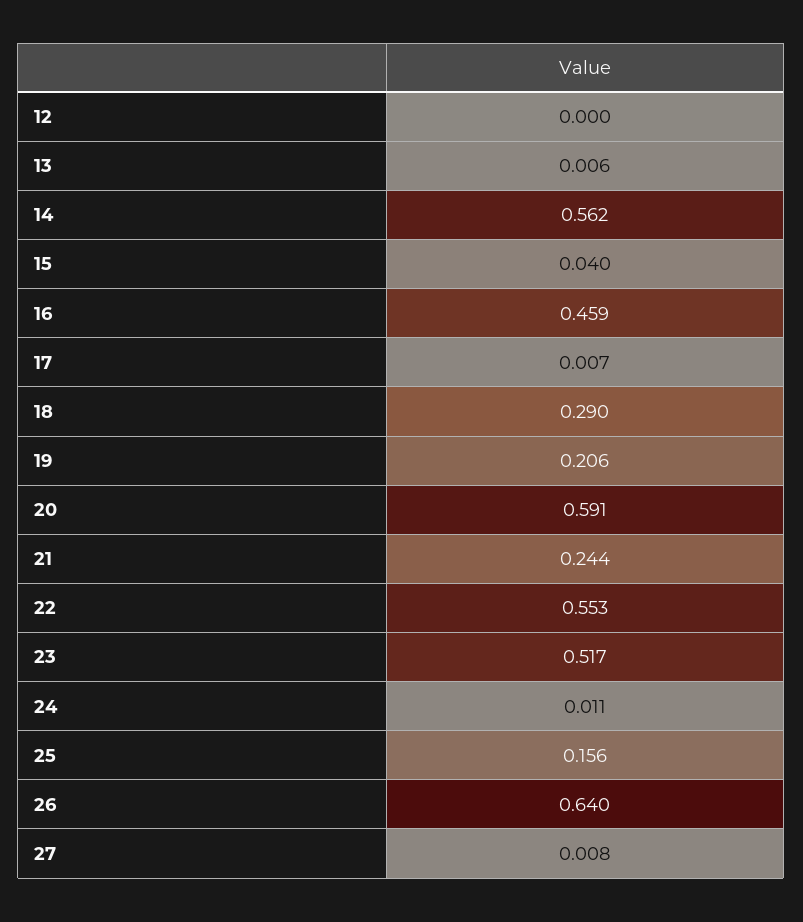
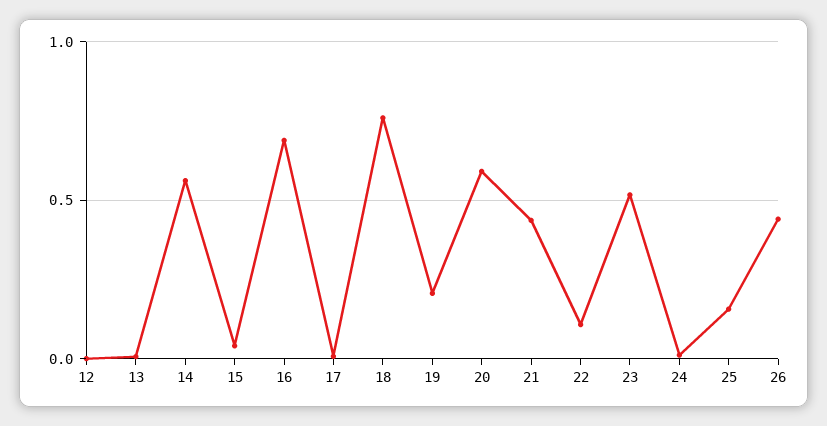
16: 0.459 -> 0.7
18: 0.29 -> 0.75
21: 0.244 -> 0.45
22: 0.553 -> 0.1
26: 0.64 -> 0.45
27: 0.008 -> none

